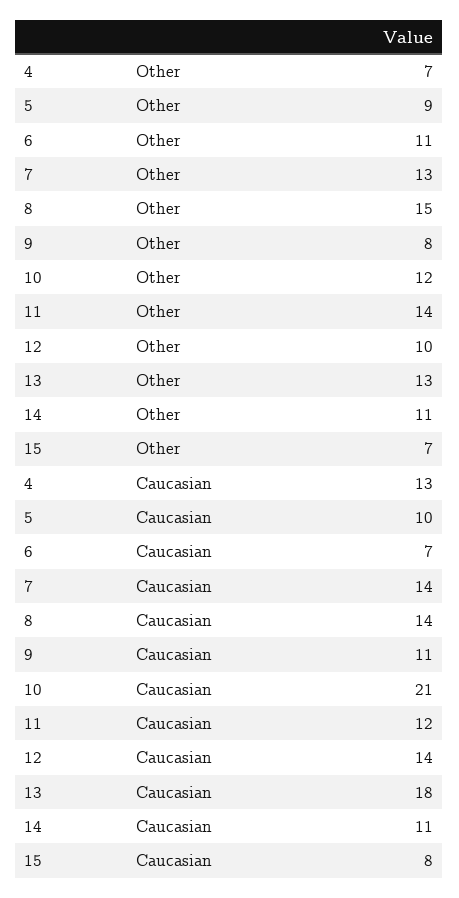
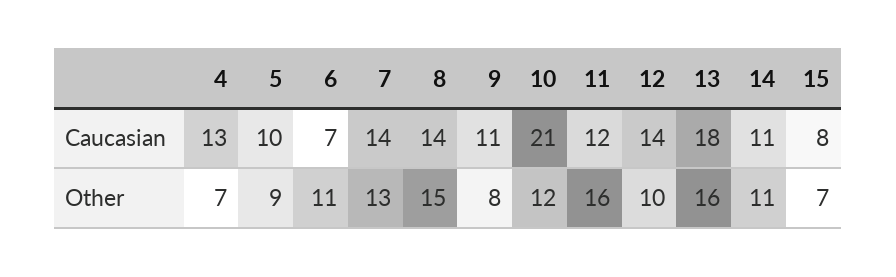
11, Other: 14 -> 16
13, Other: 13 -> 16

